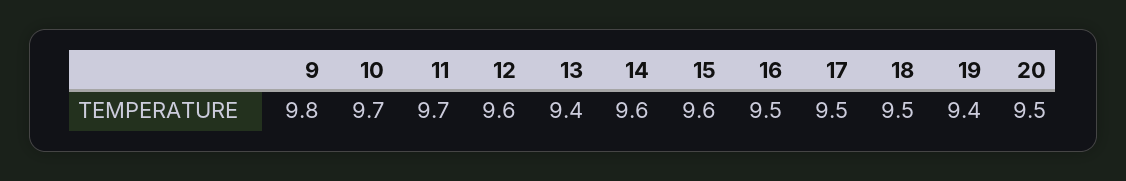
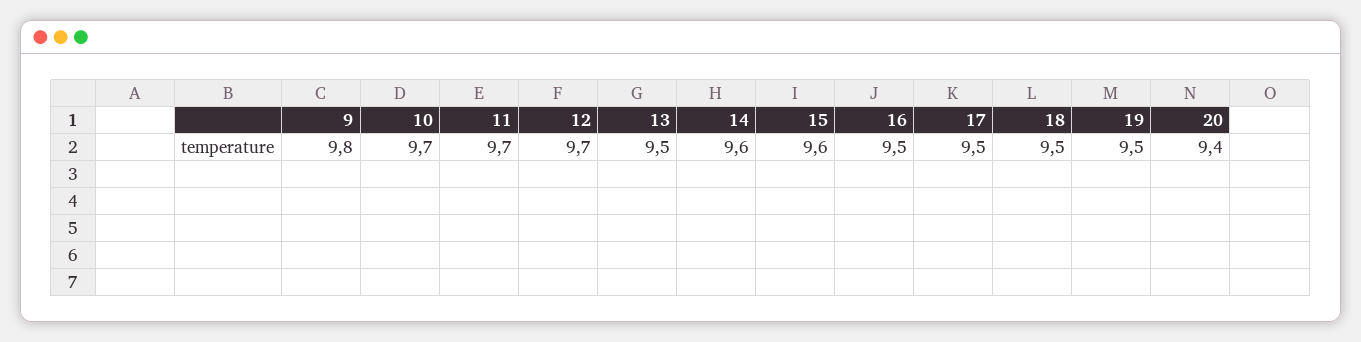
12: 9.6 -> 9.7
13: 9.4 -> 9.5
19: 9.4 -> 9.5
20: 9.5 -> 9.4

